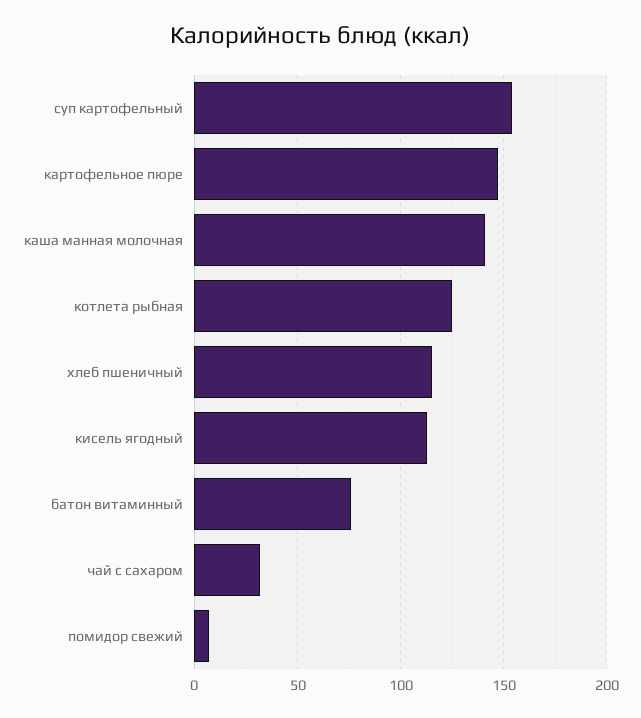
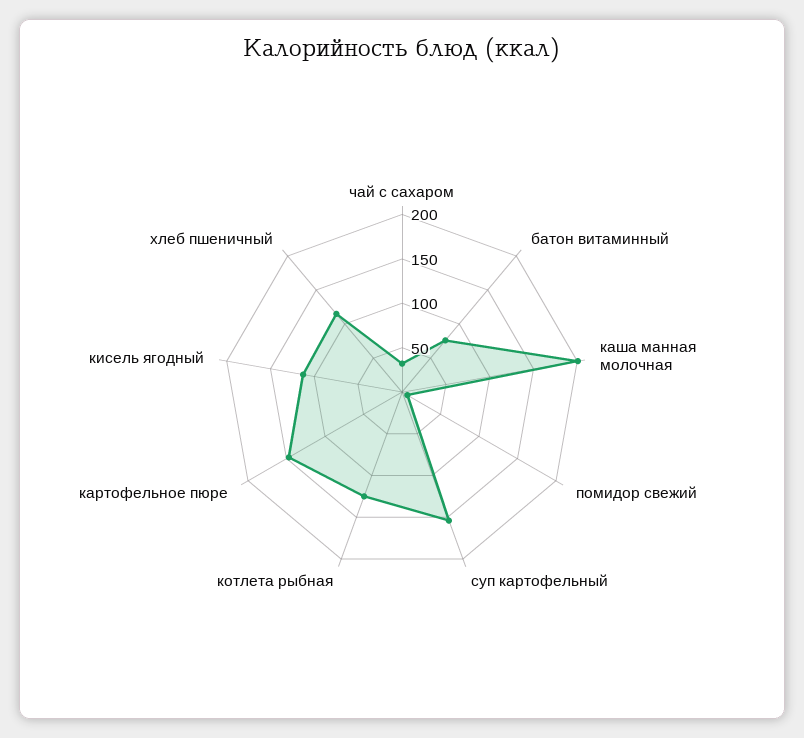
каша манная молочная: 140 -> 200

